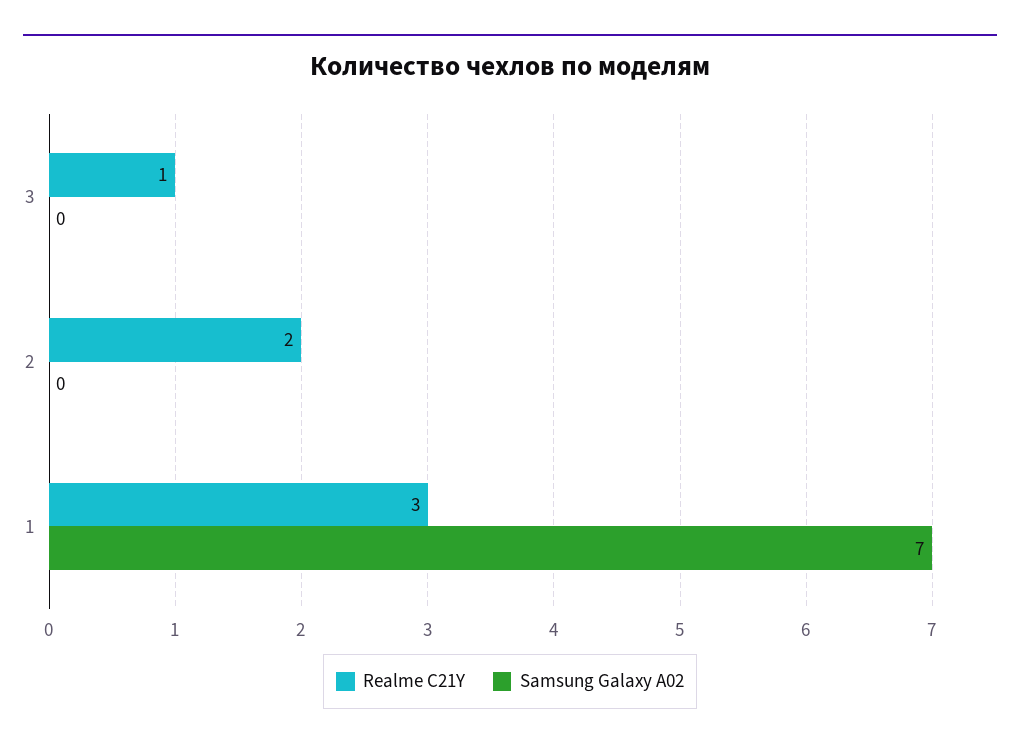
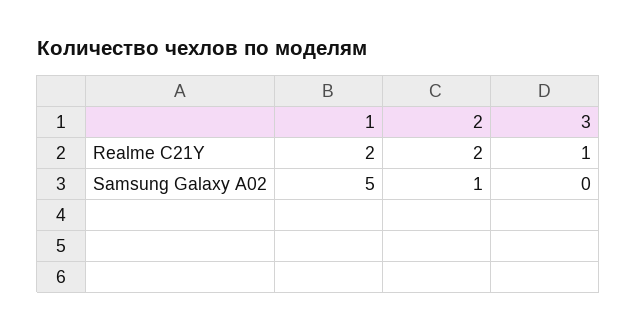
Samsung Galaxy A02, 2: 0 -> 1
Realme C21Y, 1: 3 -> 2
Samsung Galaxy A02, 1: 7 -> 5

